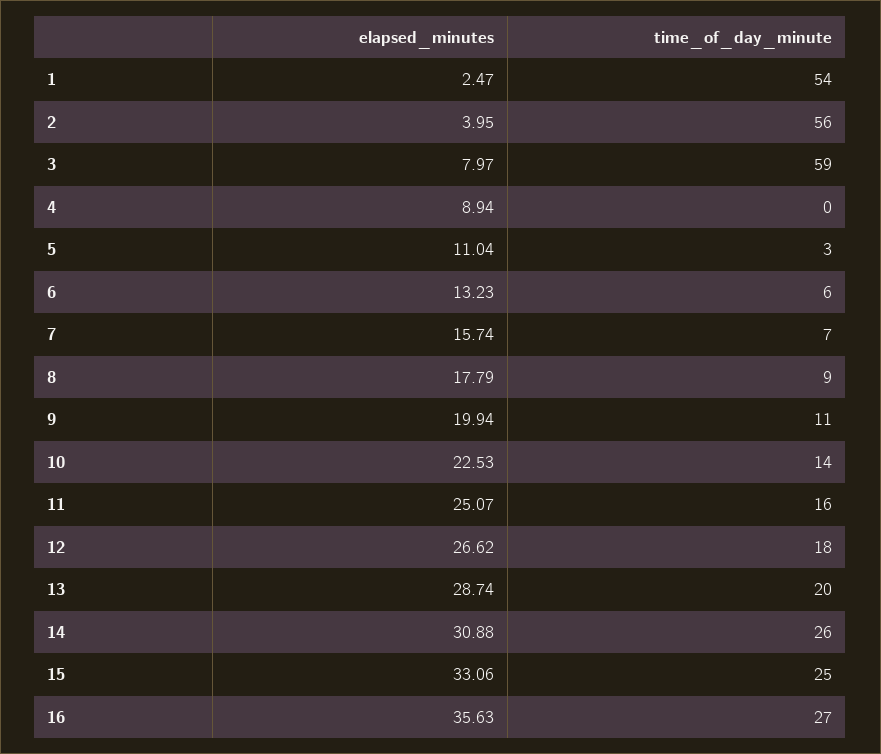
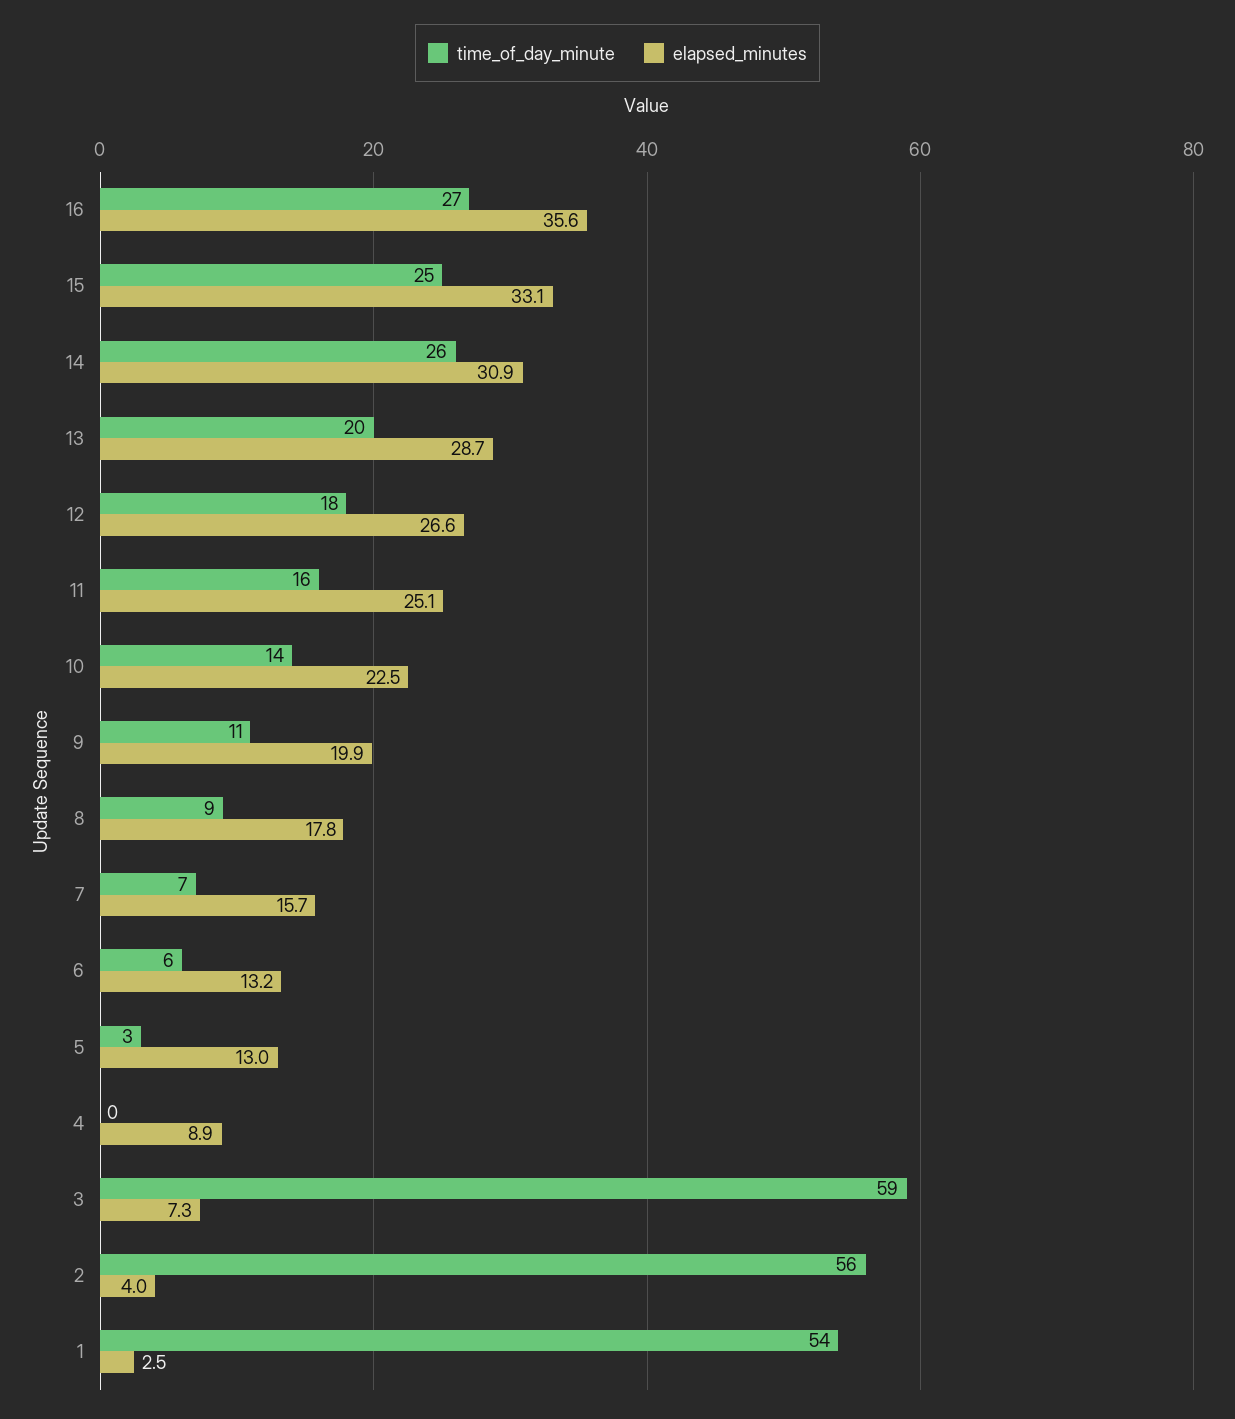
elapsed_minutes, 3: 7.97 -> 7.3
elapsed_minutes, 5: 11.04 -> 13

